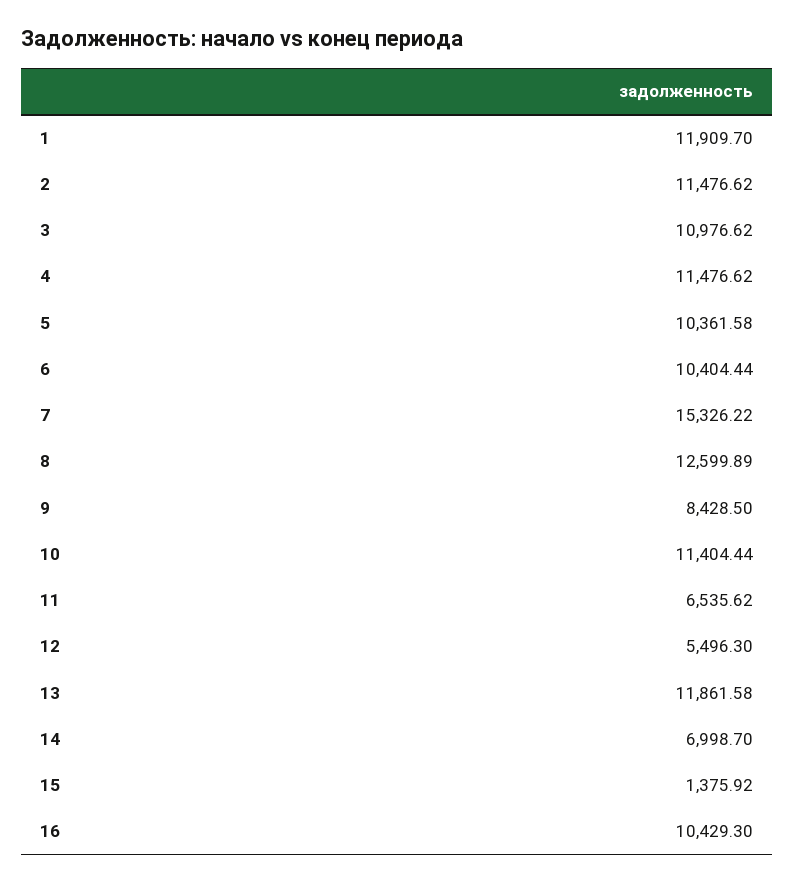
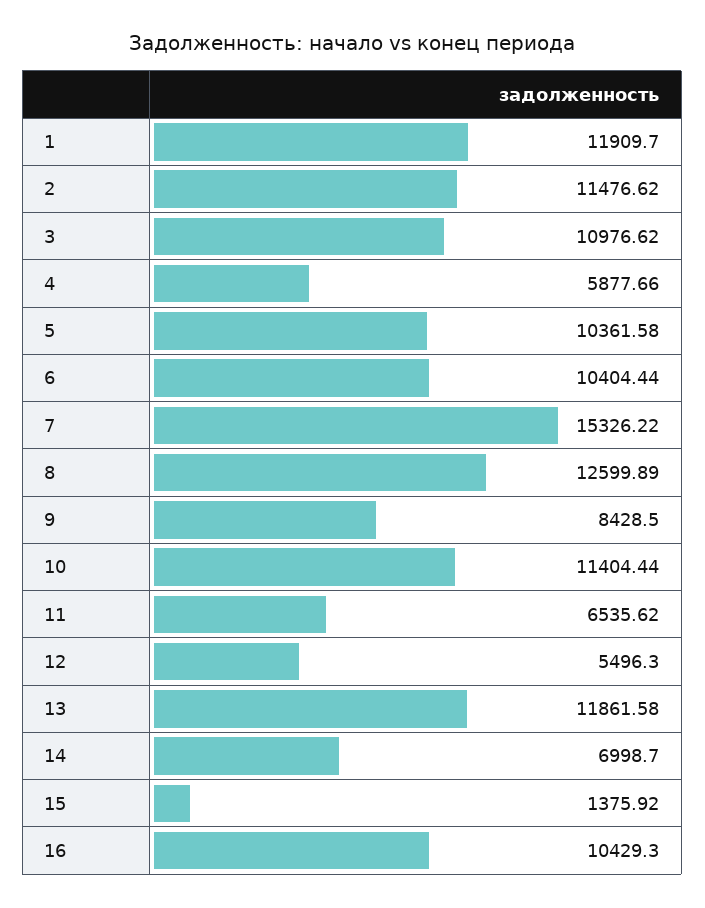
4: 11476.62 -> 5877.66

